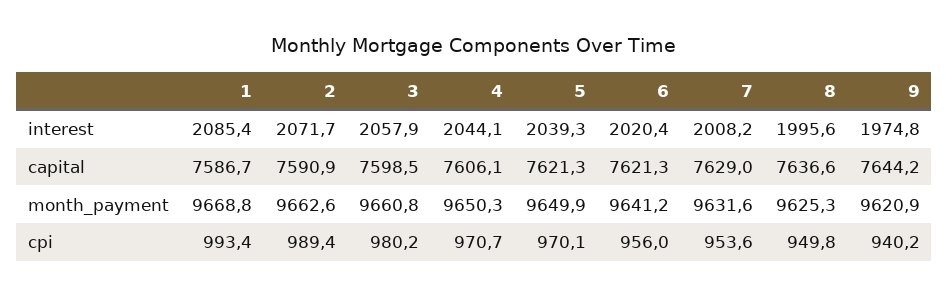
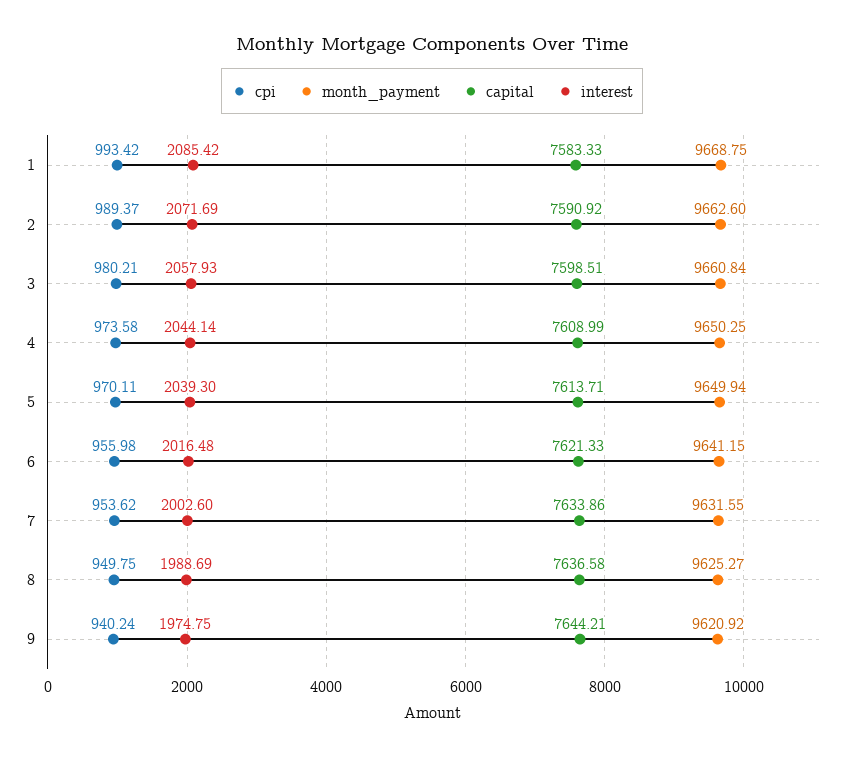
interest, 6: 2020.4 -> 2016.48
interest, 7: 2008.2 -> 2002.6
interest, 8: 1995.6 -> 1988.69
capital, 1: 7586.7 -> 7583.33
capital, 4: 7606.1 -> 7608.99
capital, 5: 7621.3 -> 7613.71
capital, 7: 7629 -> 7633.86
cpi, 4: 970.7 -> 973.58

